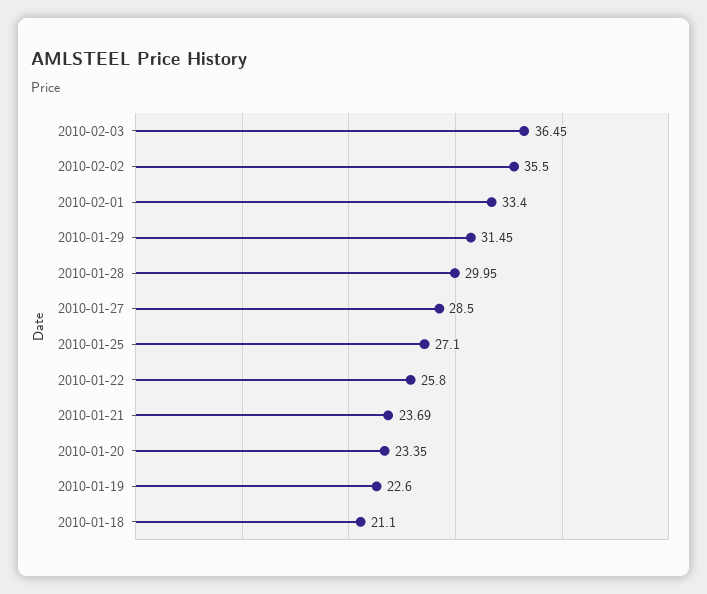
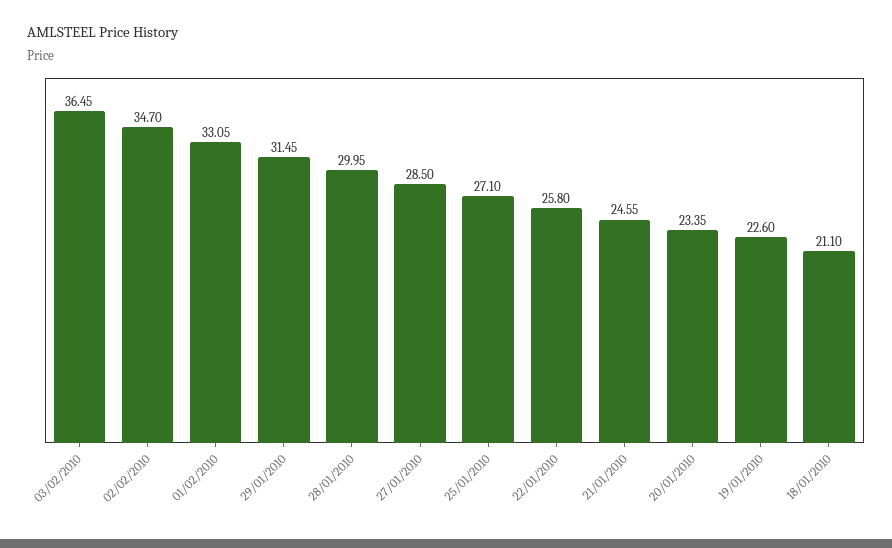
2010-02-02: 35.5 -> 34.7
2010-02-01: 33.4 -> 33.05
2010-01-21: 23.69 -> 24.55

